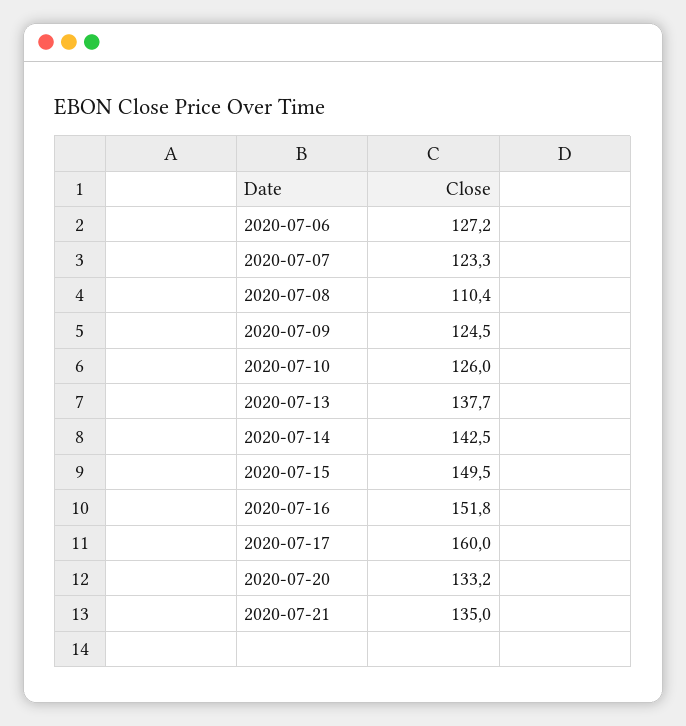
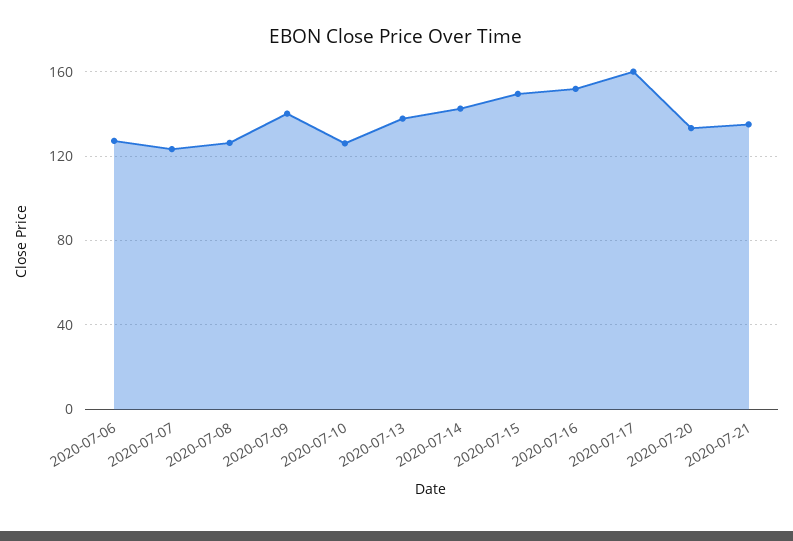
2020-07-08: 110.4 -> 125
2020-07-09: 124.5 -> 140

